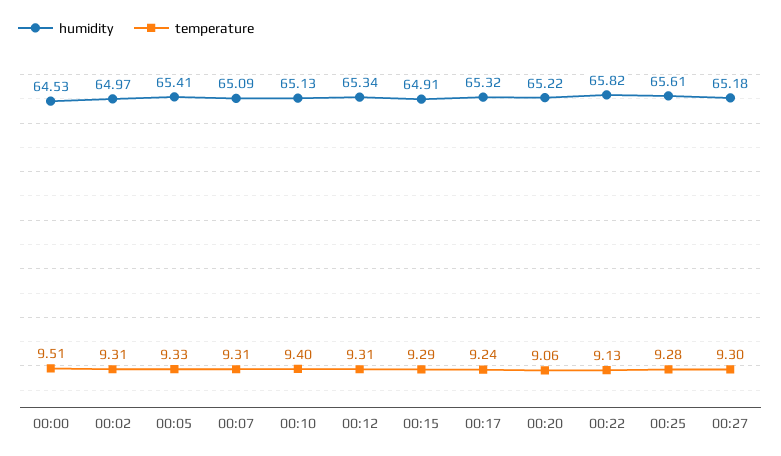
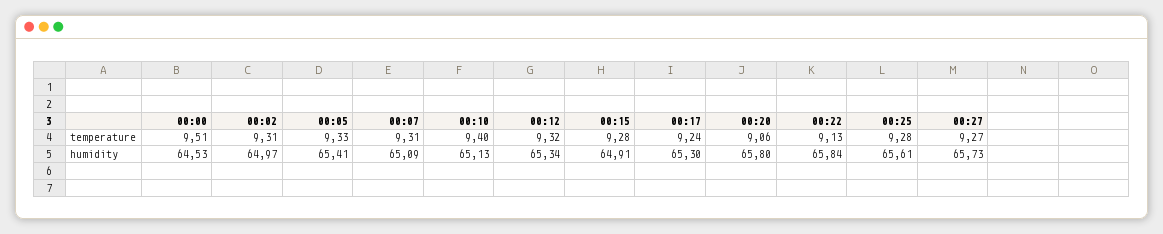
temperature, 00:12: 9.31 -> 9.32
temperature, 00:15: 9.29 -> 9.28
humidity, 00:17: 65.32 -> 65.3
humidity, 00:20: 65.22 -> 65.8
humidity, 00:22: 65.82 -> 65.84
humidity, 00:27: 65.18 -> 65.73
temperature, 00:27: 9.3 -> 9.27

